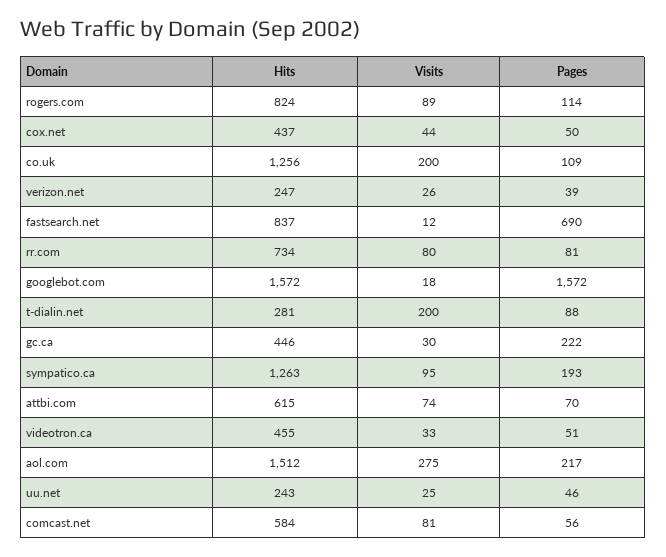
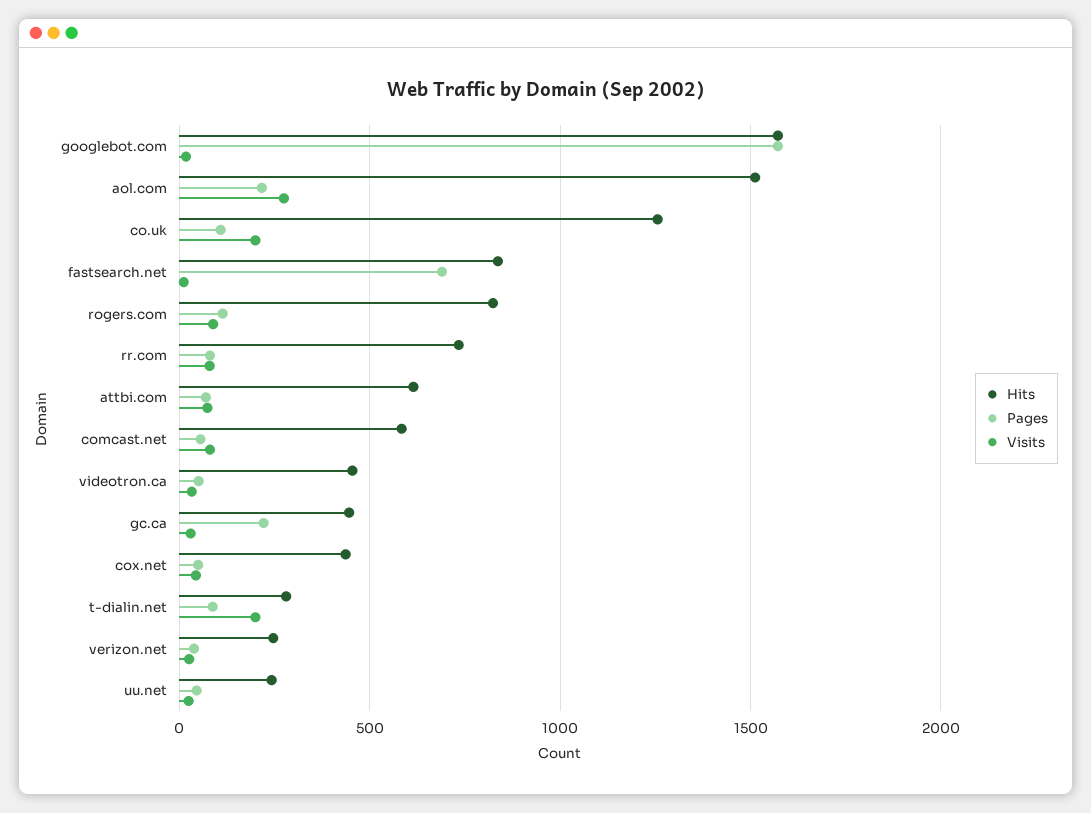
Hits, sympatico.ca: 1263 -> none
Visits, sympatico.ca: 95 -> none
Pages, sympatico.ca: 193 -> none

